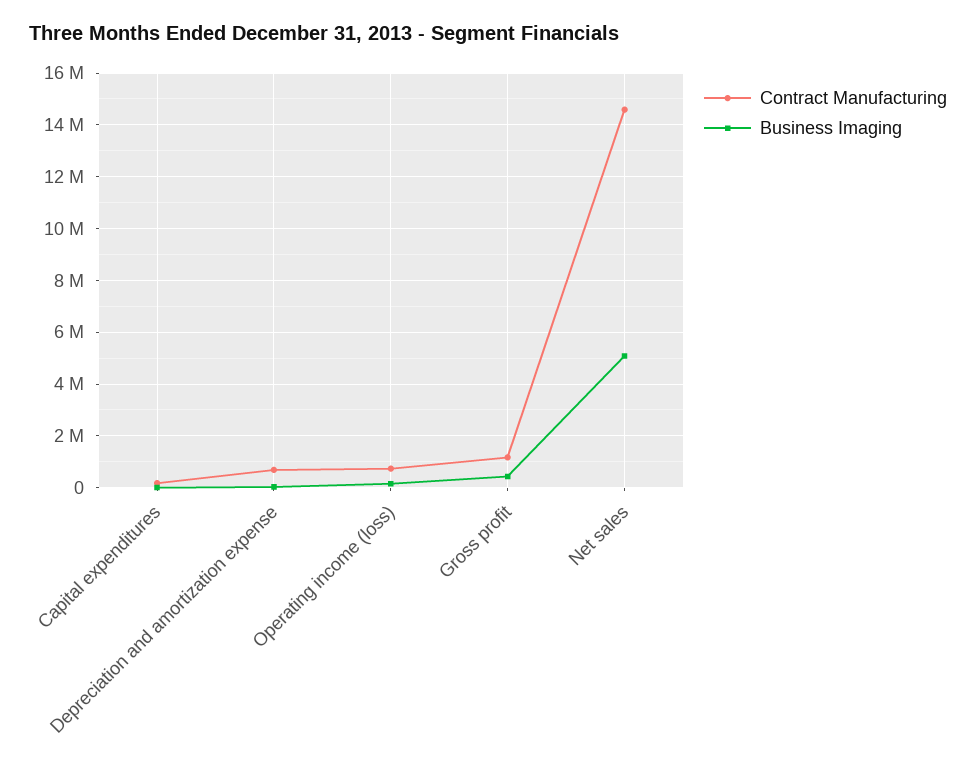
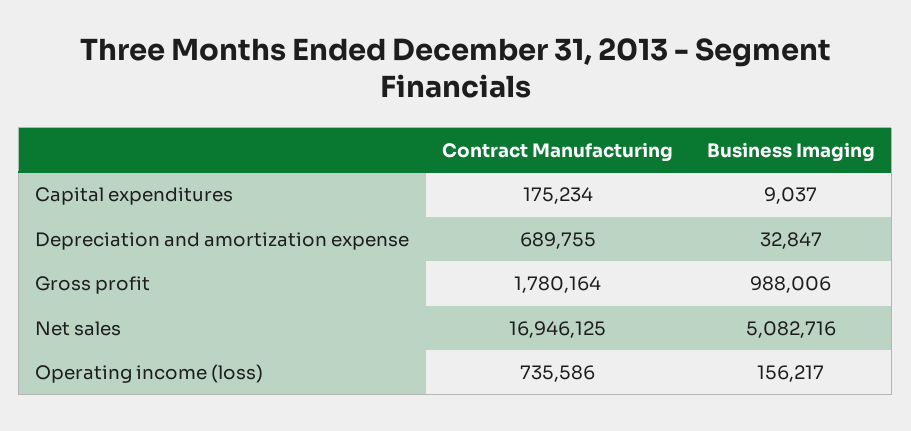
Contract Manufacturing, Gross profit: 1250000 -> 1780164
Business Imaging, Gross profit: 500000 -> 988006
Contract Manufacturing, Net sales: 14500000 -> 16946125

